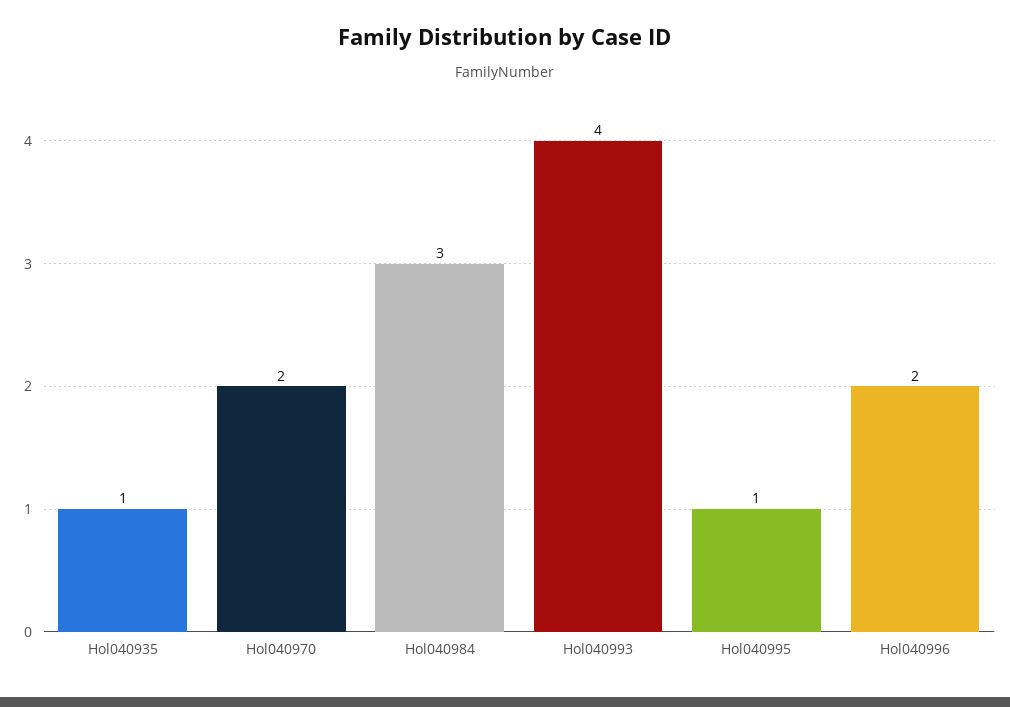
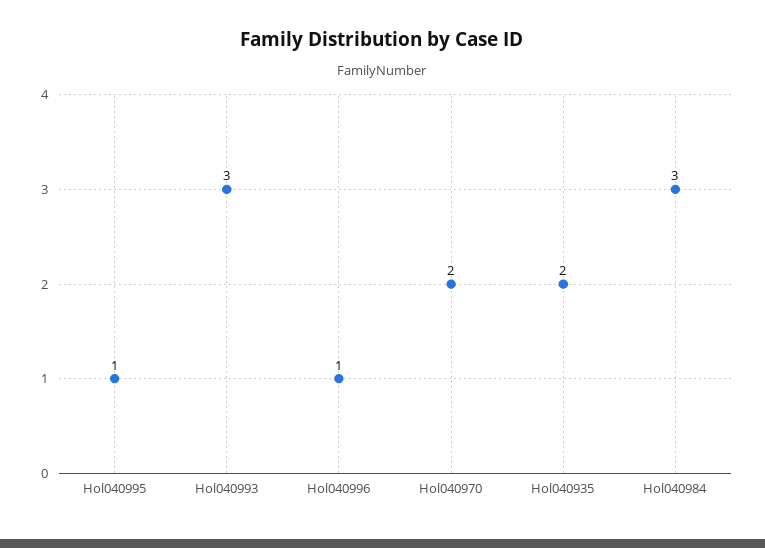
Hol040935: 1 -> 2
Hol040993: 4 -> 3
Hol040996: 2 -> 1

